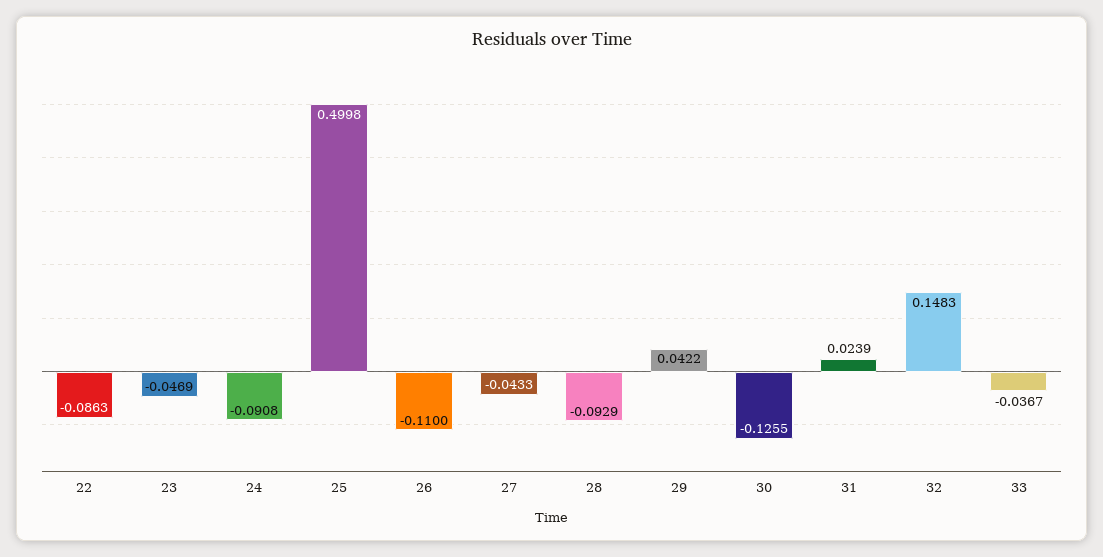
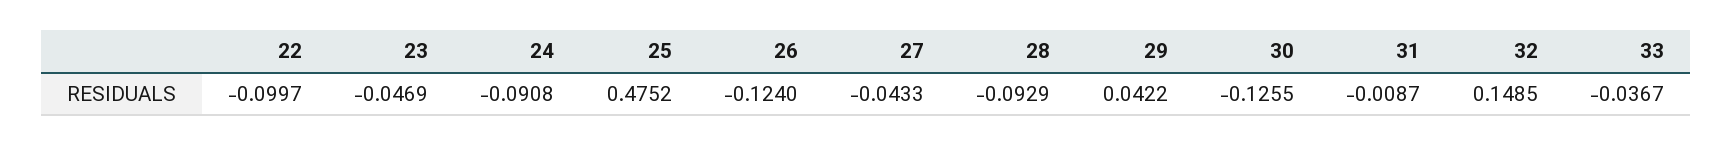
22: -0.0863 -> -0.0997
25: 0.4998 -> 0.4752
26: -0.11 -> -0.124
31: 0.0239 -> -0.0087
32: 0.1483 -> 0.1485

